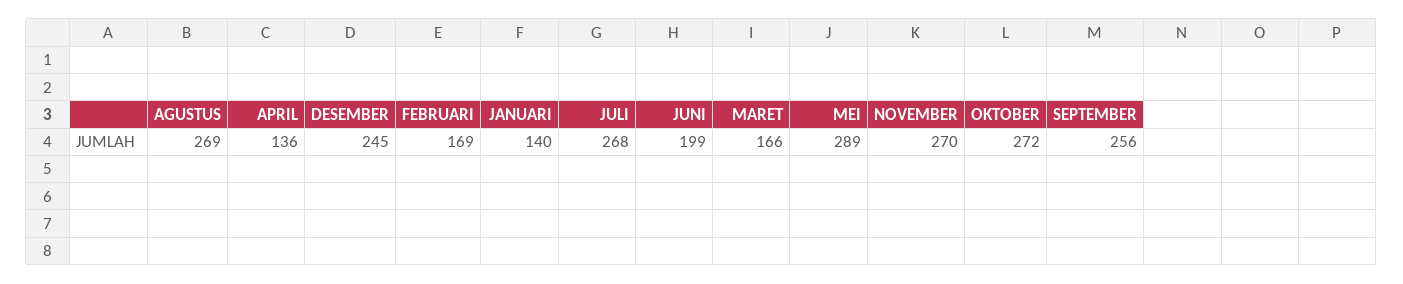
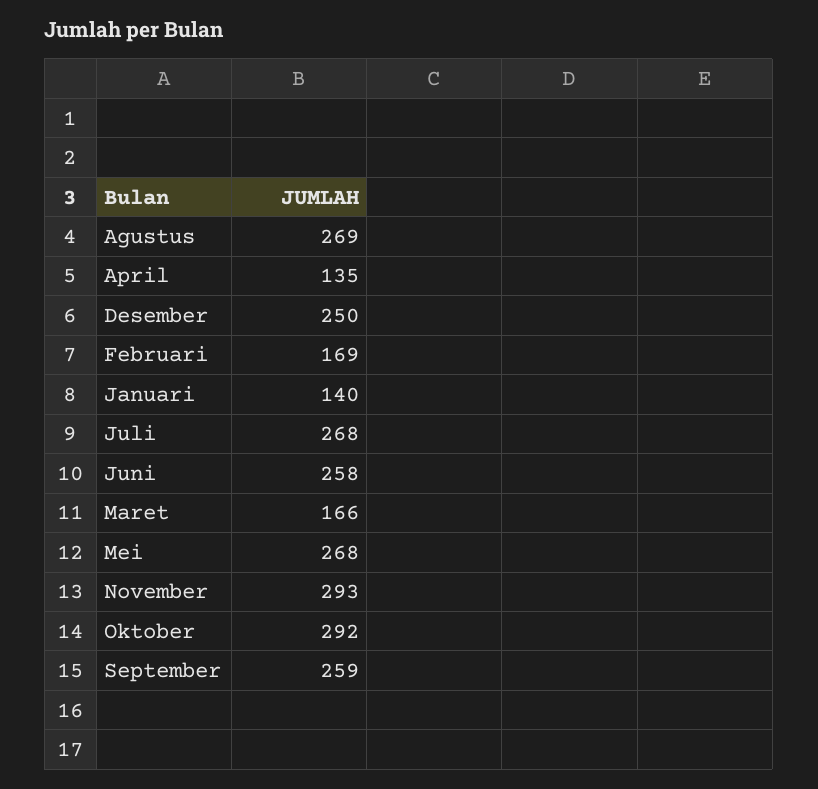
APRIL: 136 -> 135
DESEMBER: 245 -> 250
JUNI: 199 -> 258
MEI: 289 -> 268
NOVEMBER: 270 -> 293
OKTOBER: 272 -> 292
SEPTEMBER: 256 -> 259

